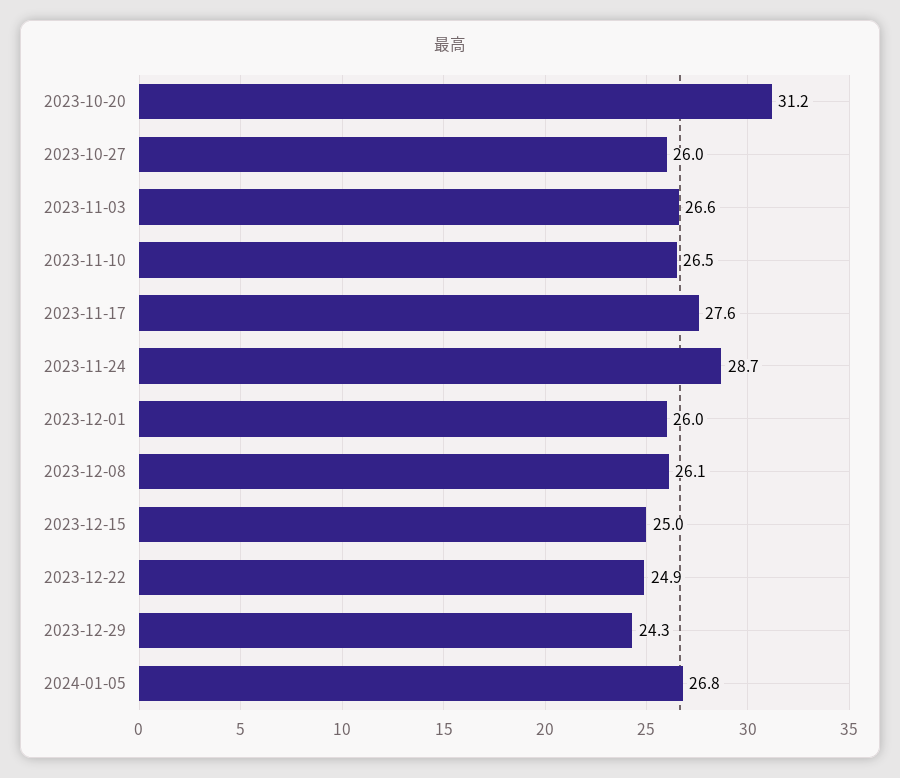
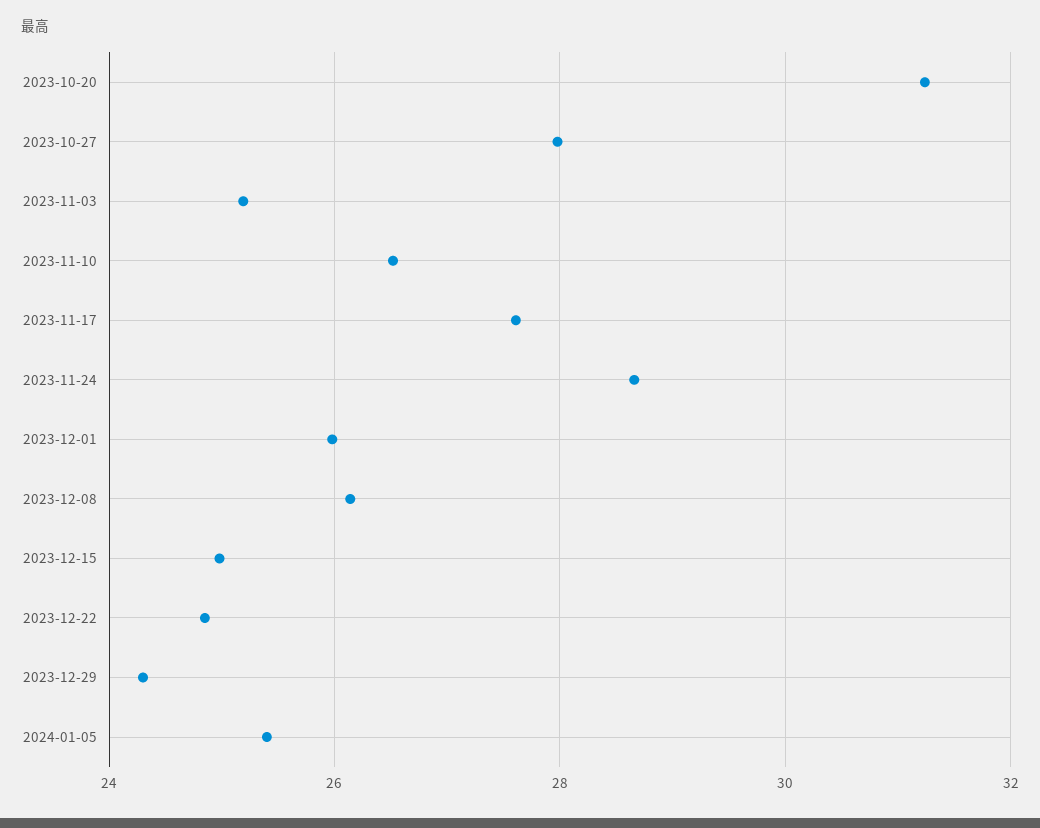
2023-10-27: 26 -> 28
2023-11-03: 26.6 -> 25.2
2024-01-05: 26.8 -> 25.4

